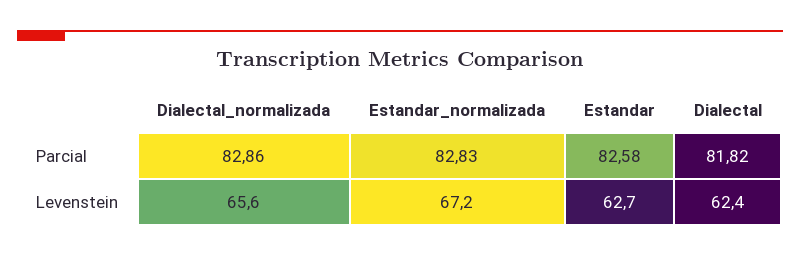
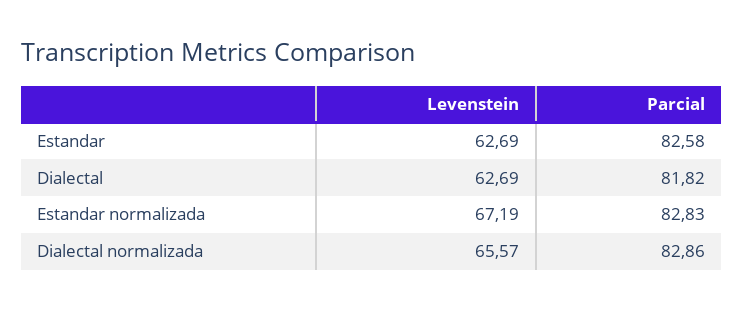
Dialectal, Levenstein: 62.4 -> 62.69

